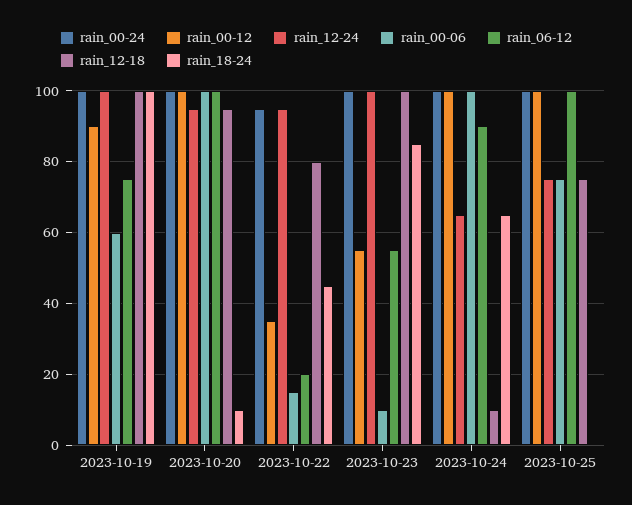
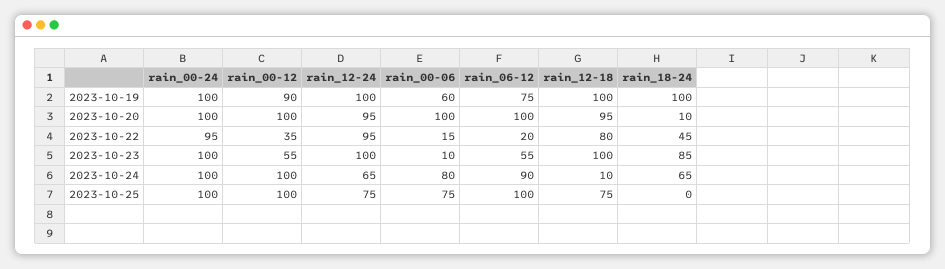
rain_00-06, 2023-10-24: 100 -> 80

